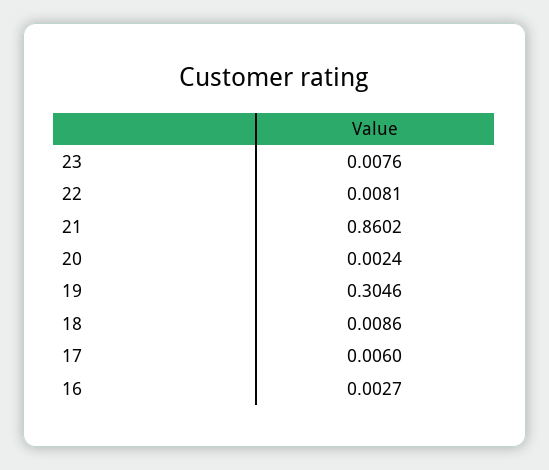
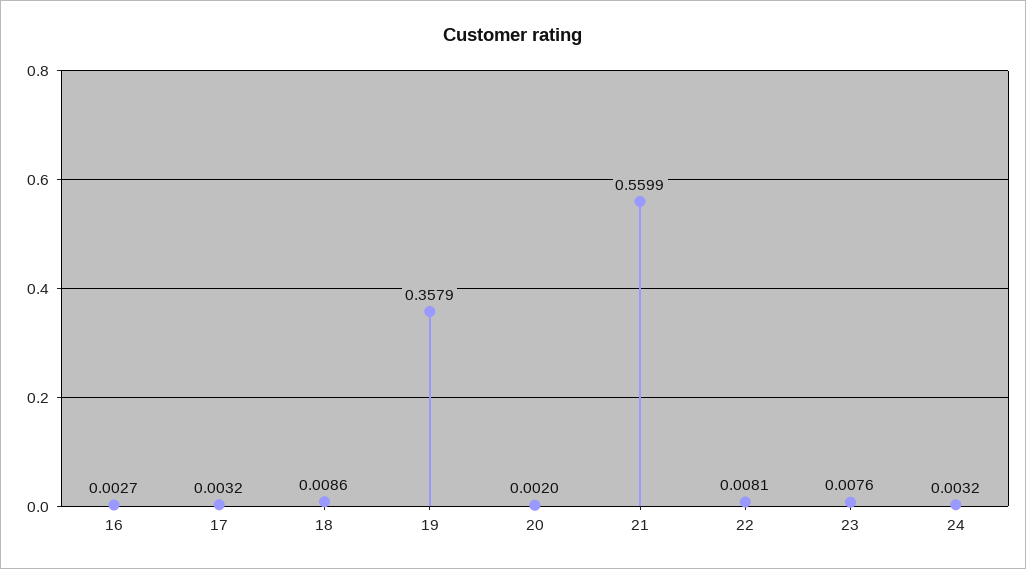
21: 0.8602 -> 0.5599
20: 0.0024 -> 0.002
19: 0.3046 -> 0.3579
17: 0.006 -> 0.0032
24: none -> 0.0032

